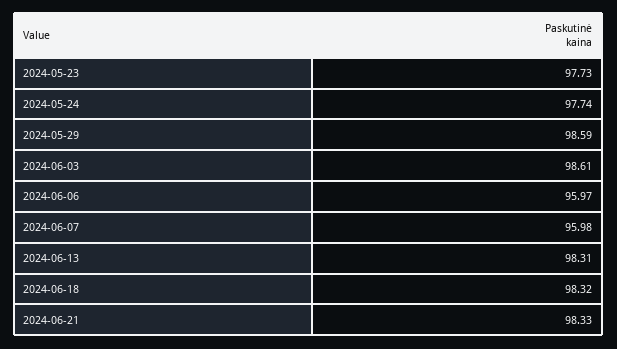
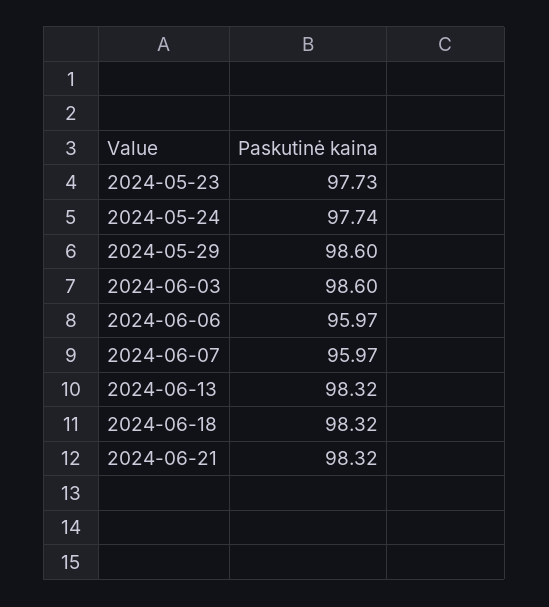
2024-05-29: 98.59 -> 98.6
2024-06-03: 98.61 -> 98.6
2024-06-07: 95.98 -> 95.97
2024-06-13: 98.31 -> 98.32
2024-06-21: 98.33 -> 98.32

